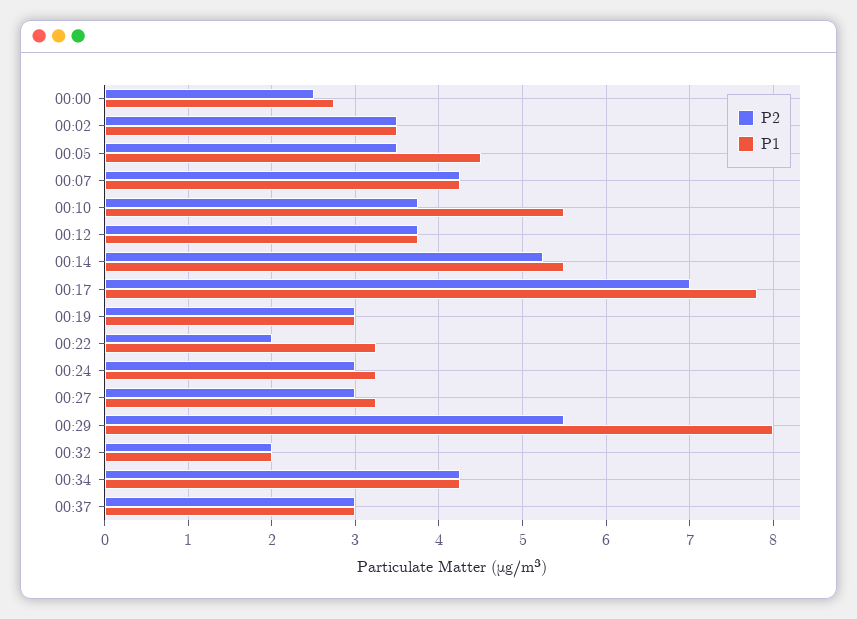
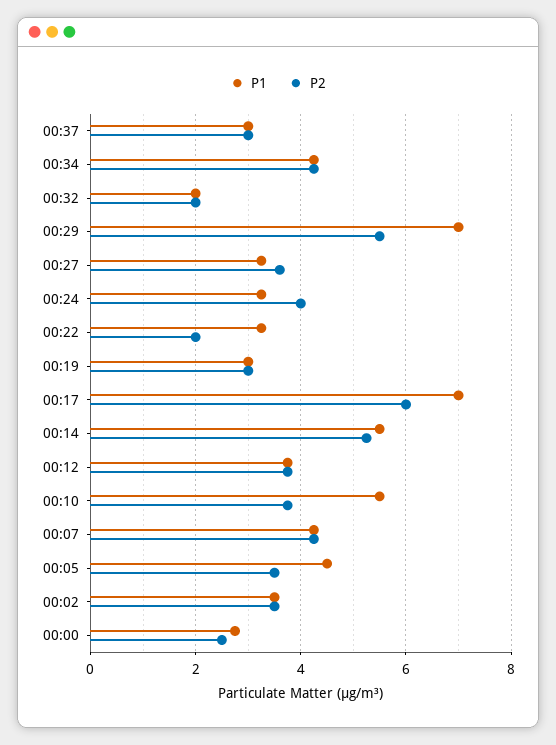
P2, 00:17: 7 -> 6
P1, 00:17: 7.8 -> 7
P2, 00:24: 3 -> 4
P2, 00:27: 3 -> 3.6
P1, 00:29: 8 -> 7

